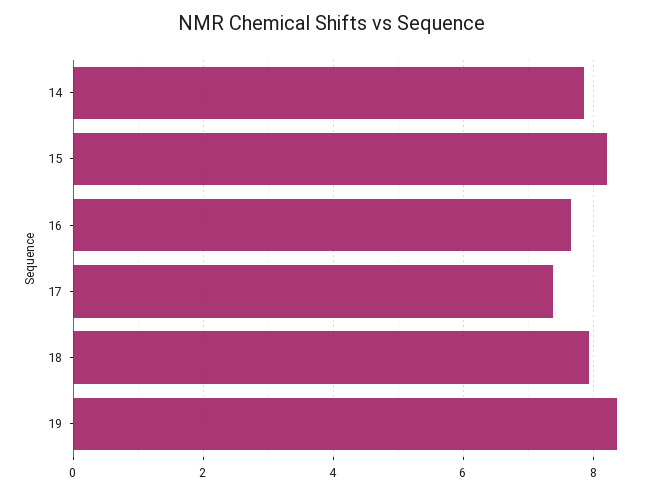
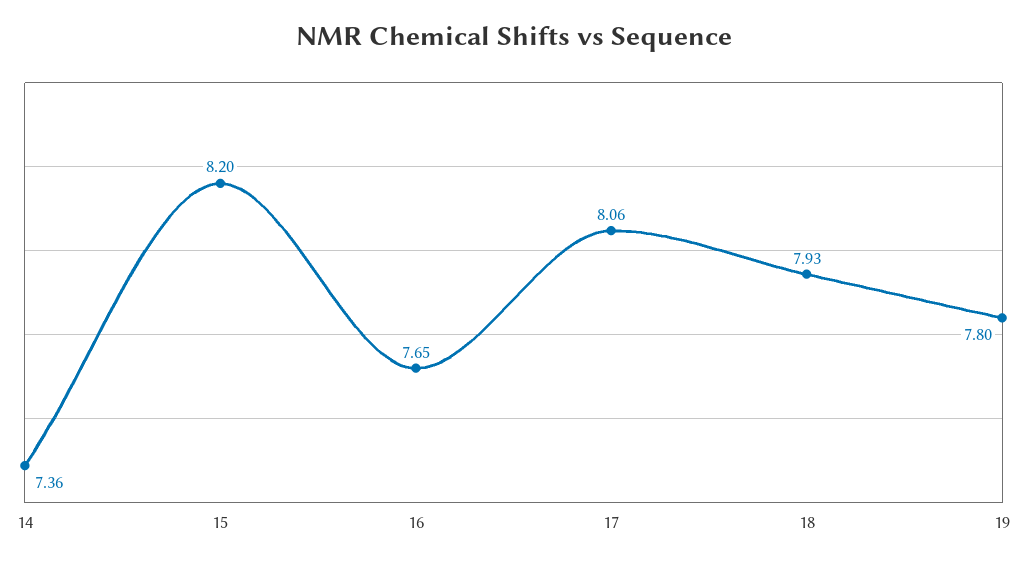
14: 7.8 -> 7.36
17: 7.4 -> 8.06
19: 8.4 -> 7.8

